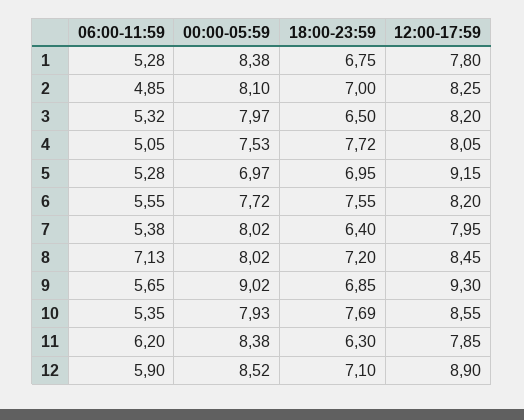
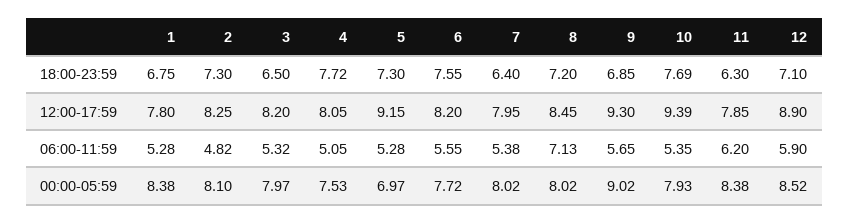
06:00-11:59, 2: 4.85 -> 4.82
18:00-23:59, 2: 7 -> 7.3
18:00-23:59, 5: 6.95 -> 7.3
12:00-17:59, 10: 8.55 -> 9.39

